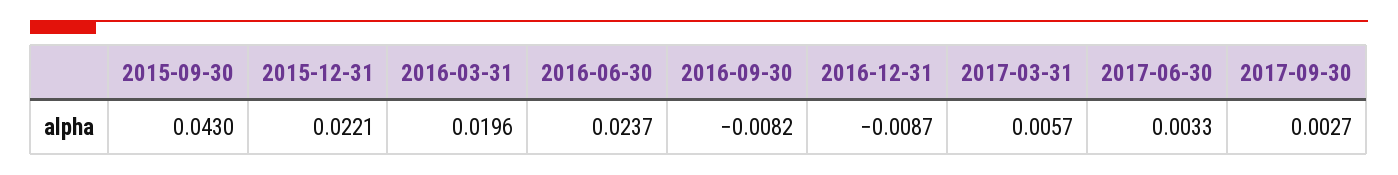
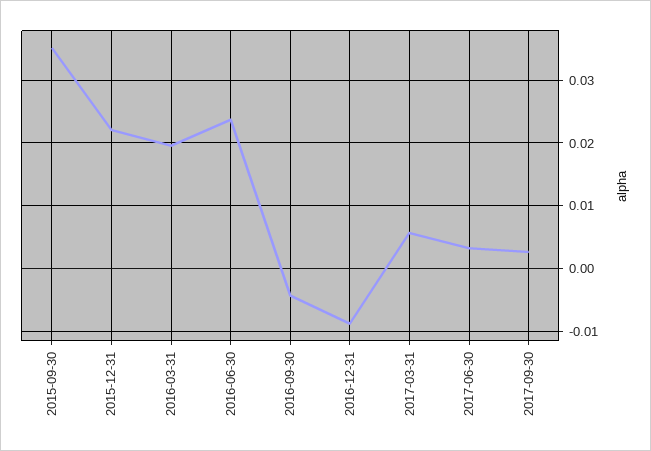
2015-09-30: 0.043 -> 0.035
2016-09-30: -0.0082 -> -0.004

